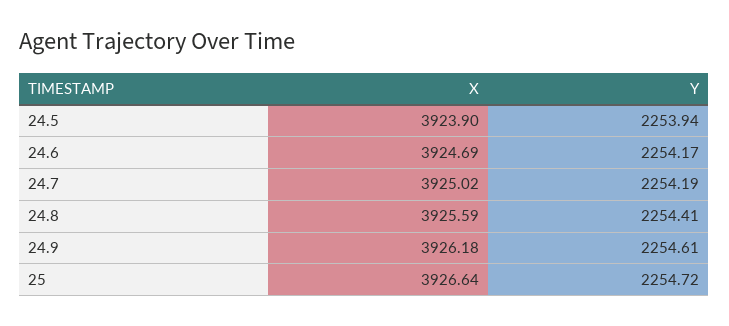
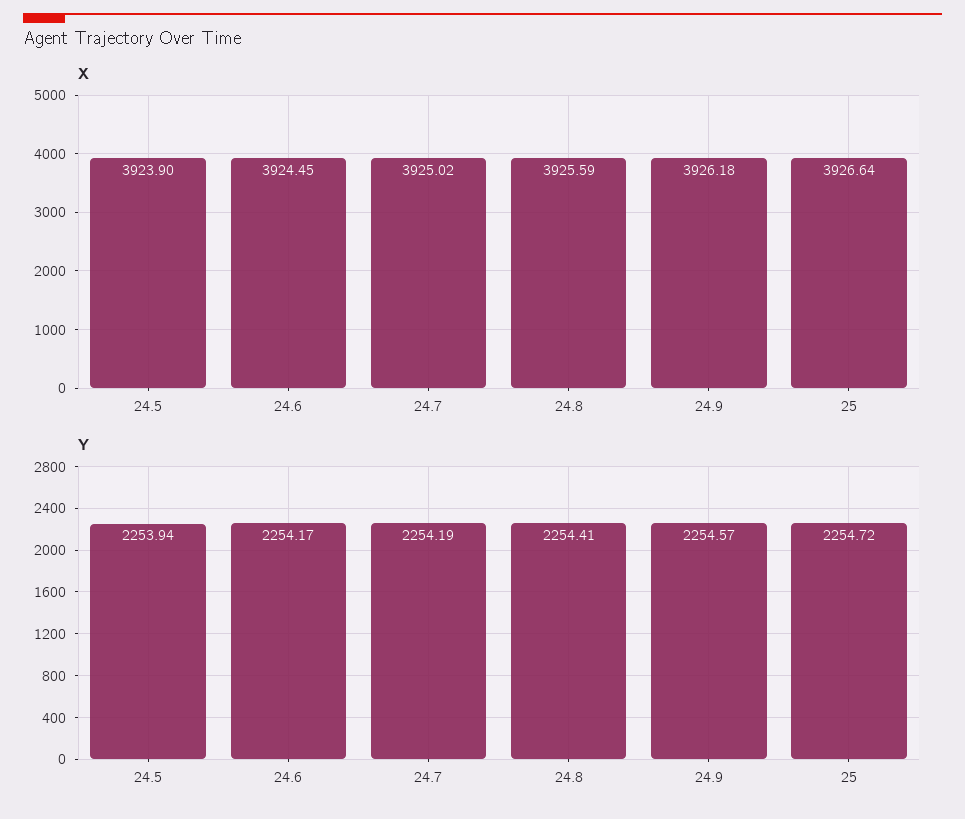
X, 24.6: 3924.69 -> 3924.45
Y, 24.9: 2254.61 -> 2254.57

